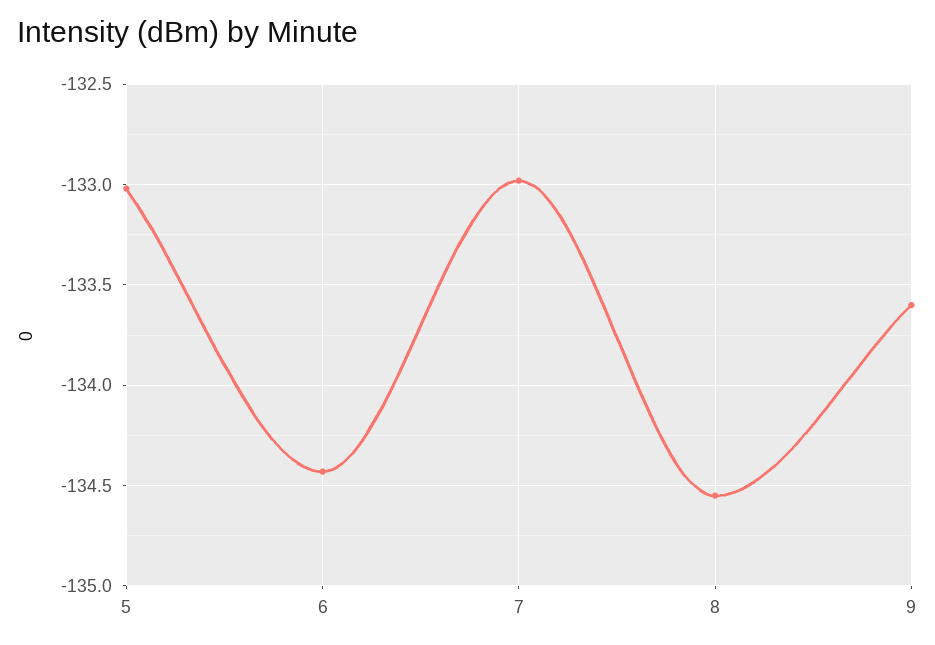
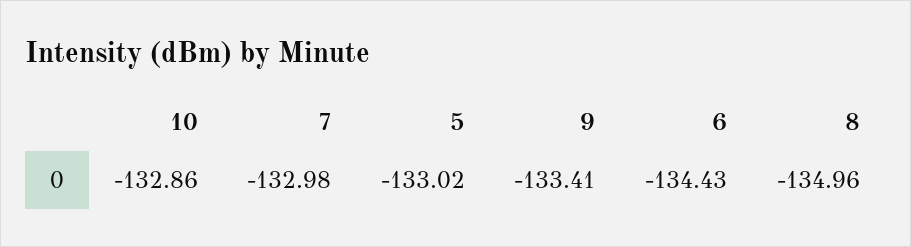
8: -134.55 -> -134.96
9: -133.6 -> -133.41
10: none -> -132.86

